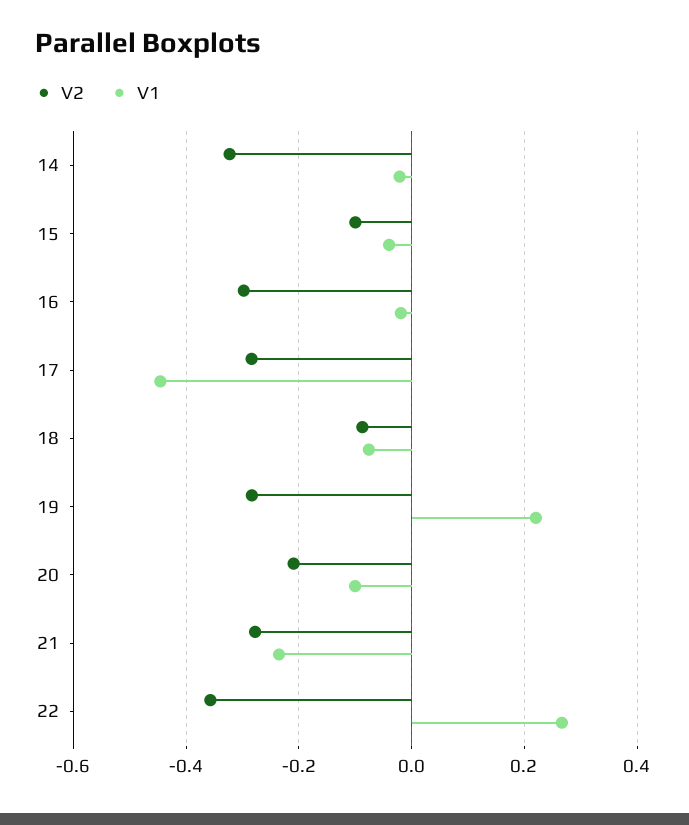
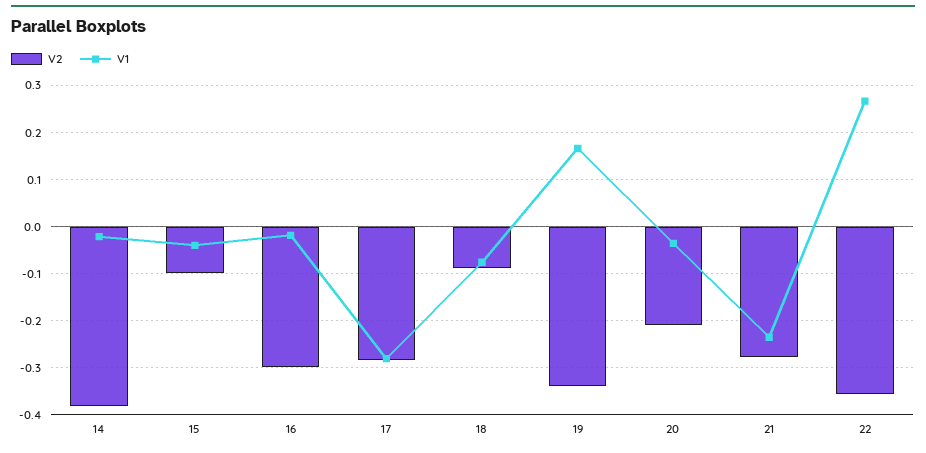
V2, 14: -0.32 -> -0.38
V1, 17: -0.44 -> -0.28
V2, 19: -0.28 -> -0.34
V1, 19: 0.22 -> 0.16
V1, 20: -0.1 -> -0.04

